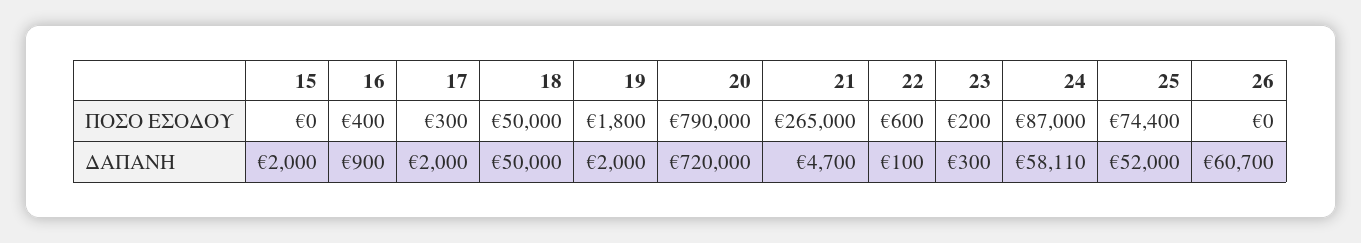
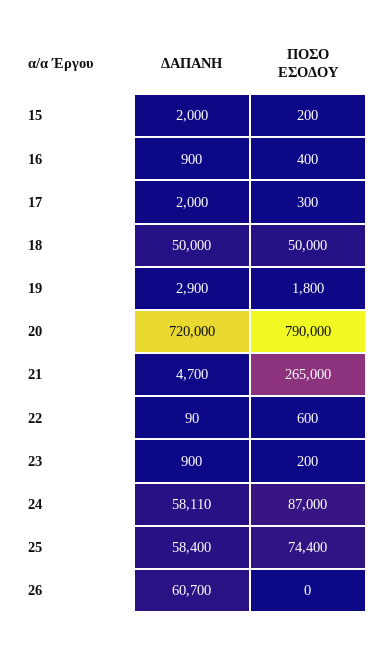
15, ΠΟΣΟ ΕΣΟΔΟΥ: 0 -> 200
19, ΔΑΠΑΝΗ: 2000 -> 2900
22, ΔΑΠΑΝΗ: 100 -> 90
23, ΔΑΠΑΝΗ: 300 -> 900
25, ΔΑΠΑΝΗ: 52000 -> 58400

